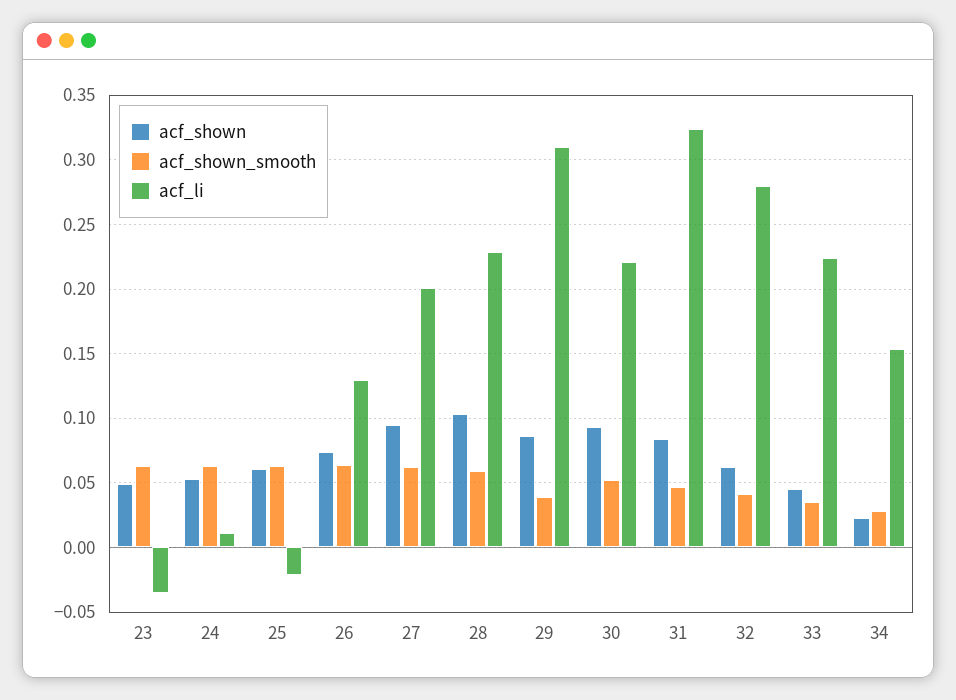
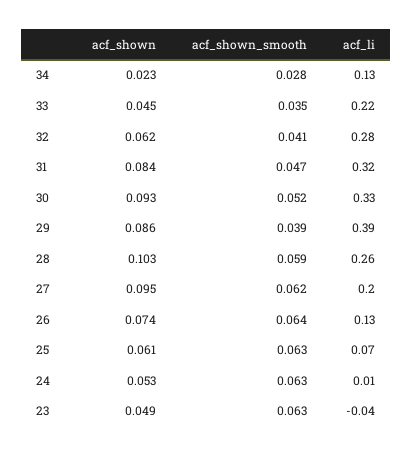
acf_li, 25: -0.02 -> 0.07
acf_li, 28: 0.23 -> 0.26
acf_li, 29: 0.31 -> 0.39
acf_li, 30: 0.22 -> 0.33
acf_li, 34: 0.155 -> 0.13

